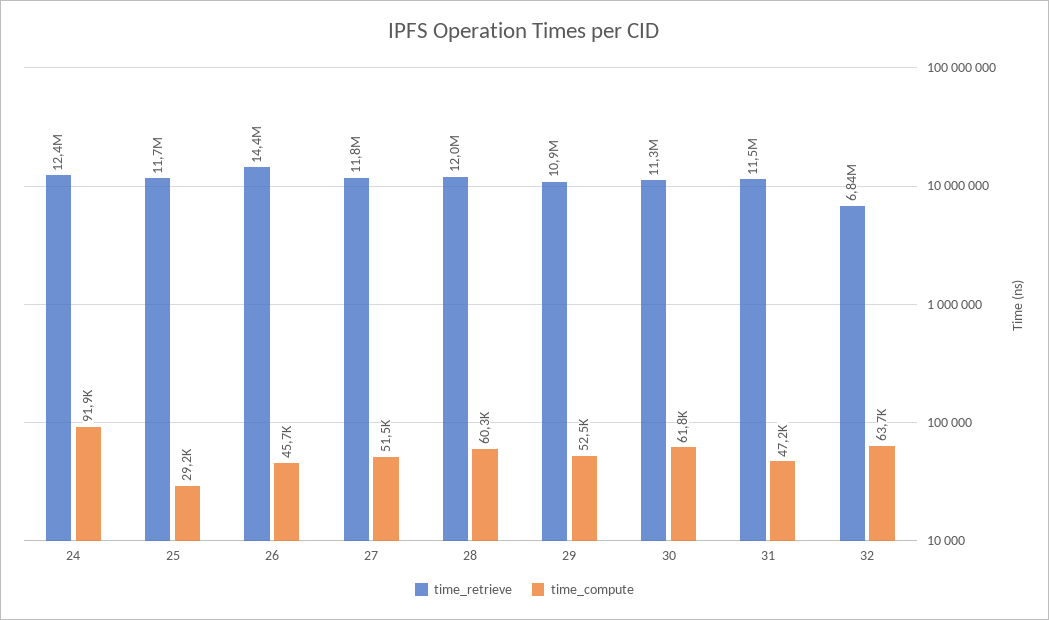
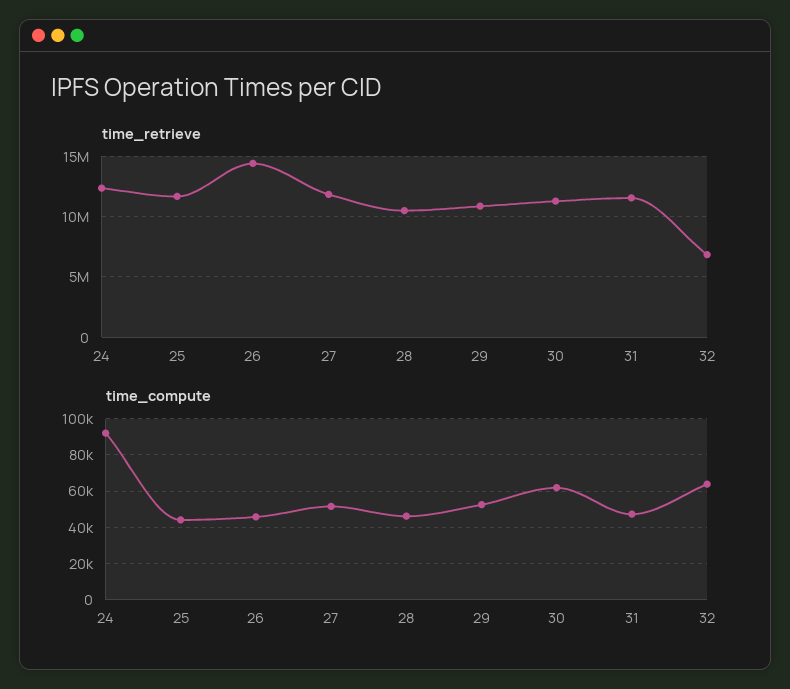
time_compute, 25: 29200 -> 45000
time_retrieve, 28: 12000000 -> 10500000
time_compute, 28: 60300 -> 45000

